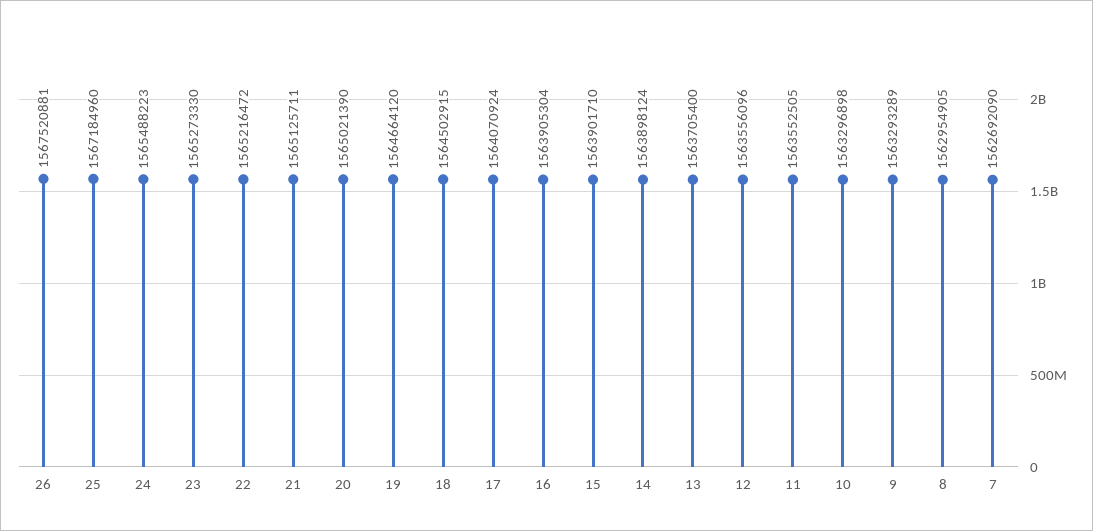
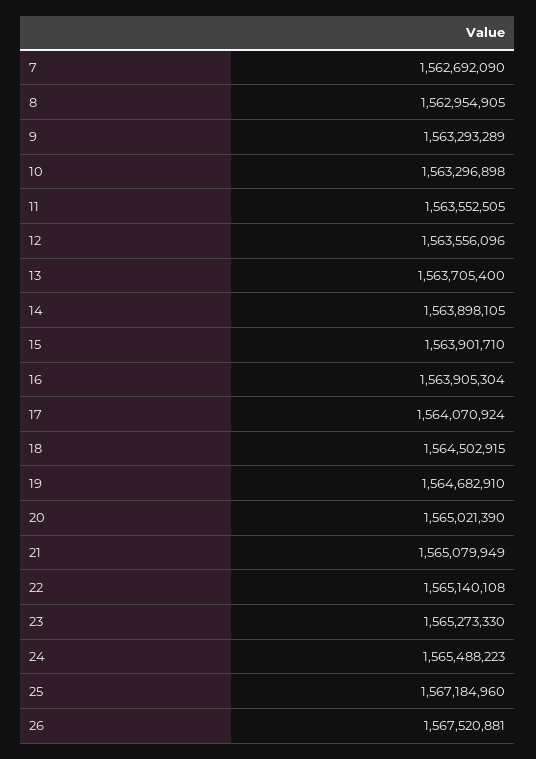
22: 1565216472 -> 1565140108
21: 1565125711 -> 1565079949
19: 1564664120 -> 1564682910
14: 1563898124 -> 1563898105

